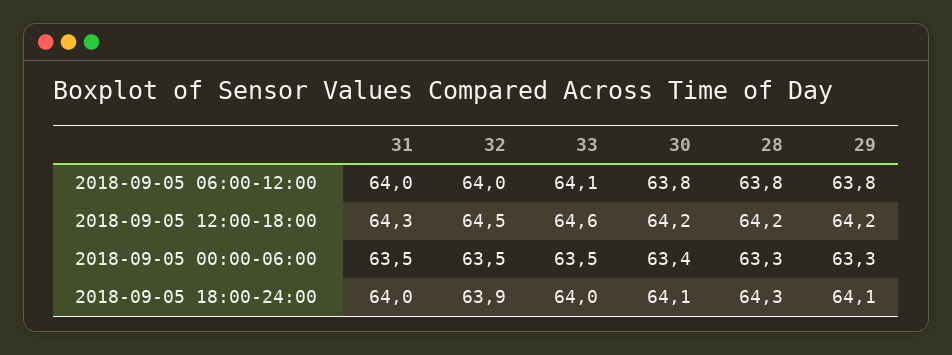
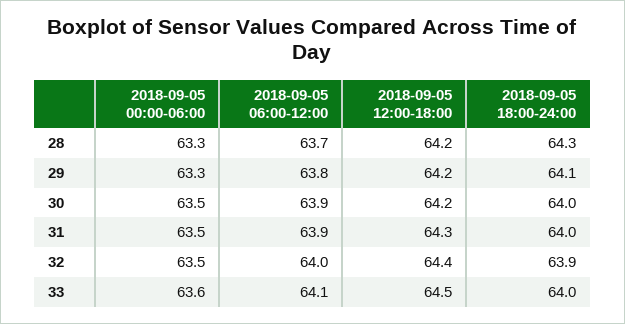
31, 2018-09-05 06:00-12:00: 64 -> 63.9
30, 2018-09-05 06:00-12:00: 63.8 -> 63.9
28, 2018-09-05 06:00-12:00: 63.8 -> 63.7
32, 2018-09-05 12:00-18:00: 64.5 -> 64.4
33, 2018-09-05 12:00-18:00: 64.6 -> 64.5
33, 2018-09-05 00:00-06:00: 63.5 -> 63.6
30, 2018-09-05 00:00-06:00: 63.4 -> 63.5
30, 2018-09-05 18:00-24:00: 64.1 -> 64

